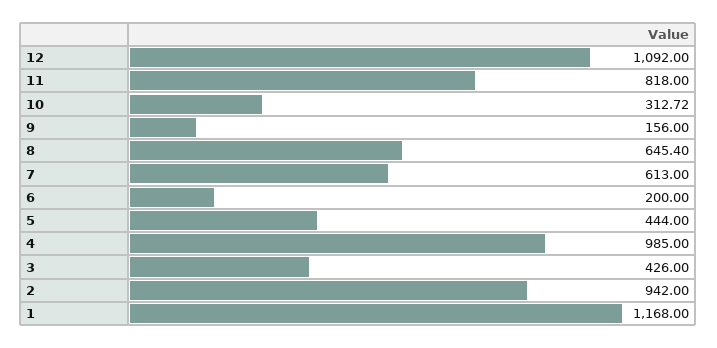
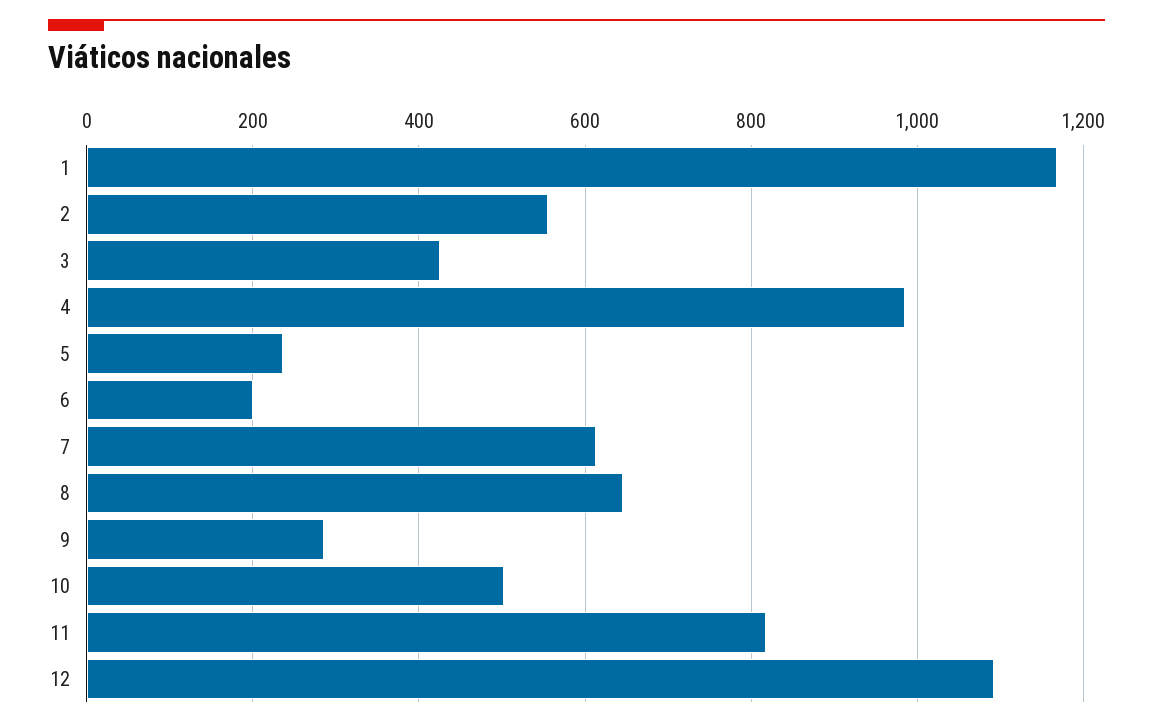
10: 312.72 -> 500
9: 156 -> 280
5: 444 -> 240
2: 942 -> 560

